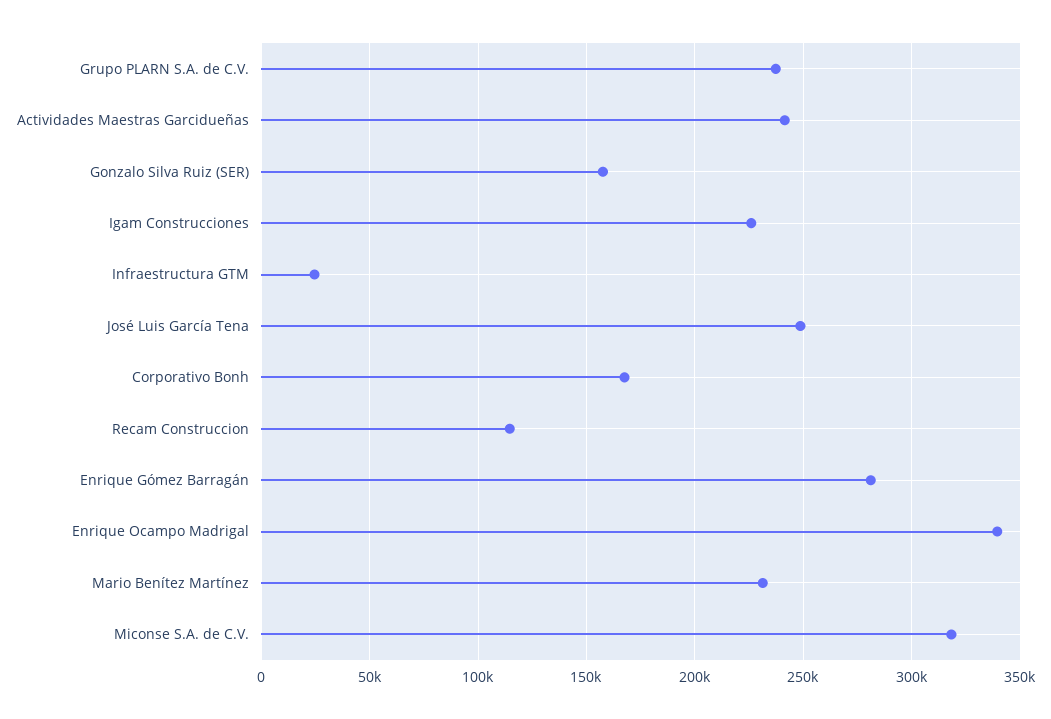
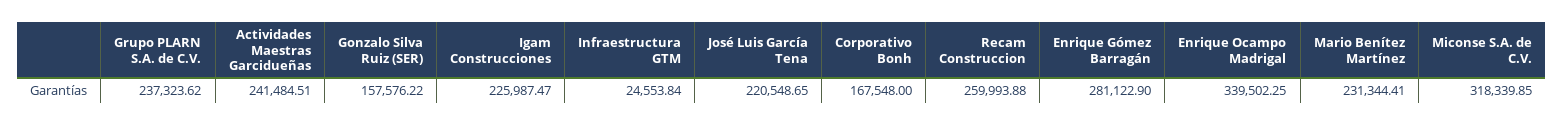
José Luis García Tena: 250000 -> 220548.65
Recam Construccion: 115000 -> 259993.88

